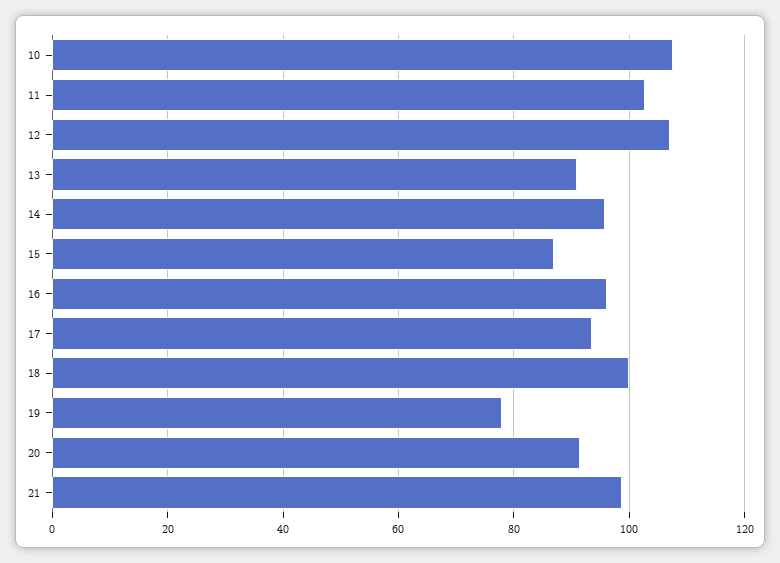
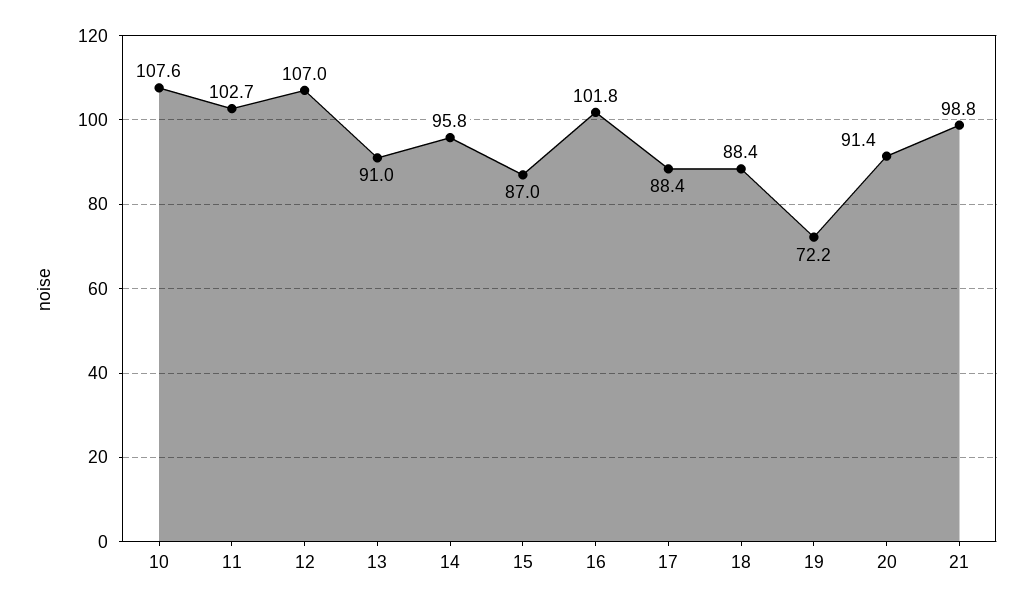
16: 96 -> 101.8
17: 94 -> 88.4
18: 100 -> 88.4
19: 78 -> 72.2

